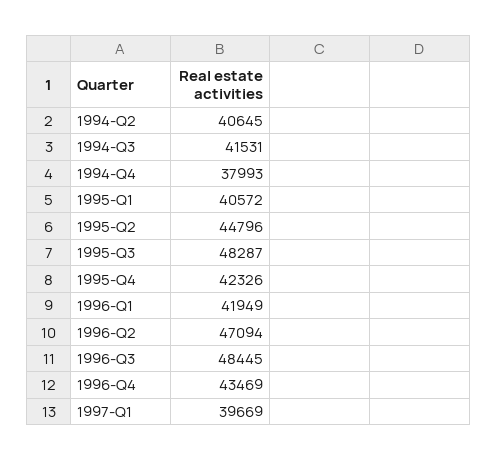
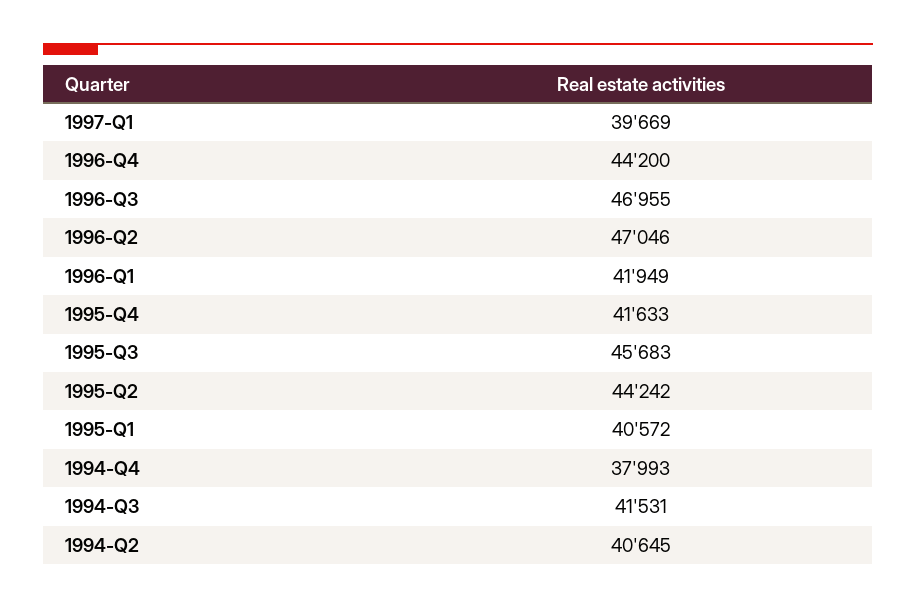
1995-Q2: 44796 -> 44242
1995-Q3: 48287 -> 45683
1995-Q4: 42326 -> 41633
1996-Q2: 47094 -> 47046
1996-Q3: 48445 -> 46955
1996-Q4: 43469 -> 44200

